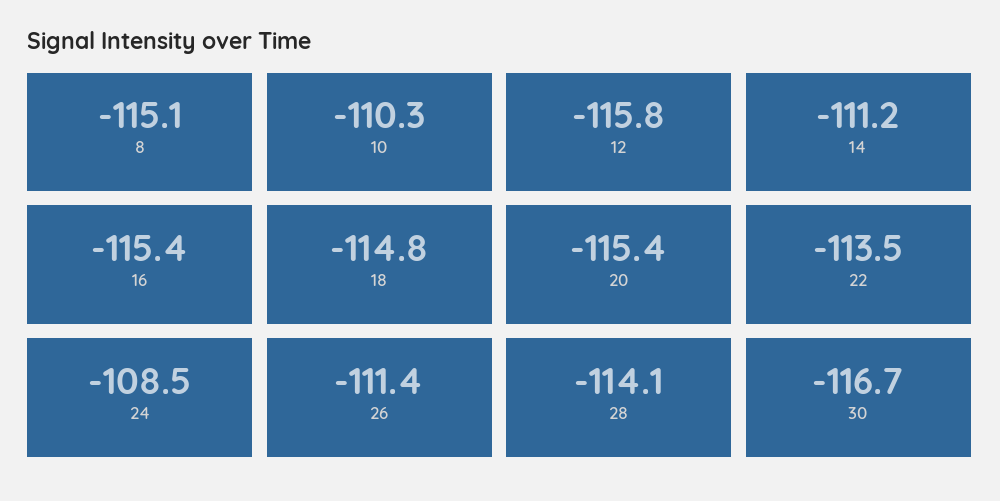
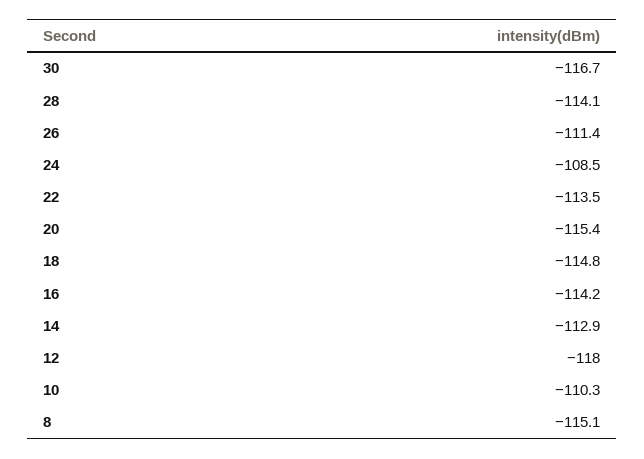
12: -115.8 -> -118
14: -111.2 -> -112.9
16: -115.4 -> -114.2

